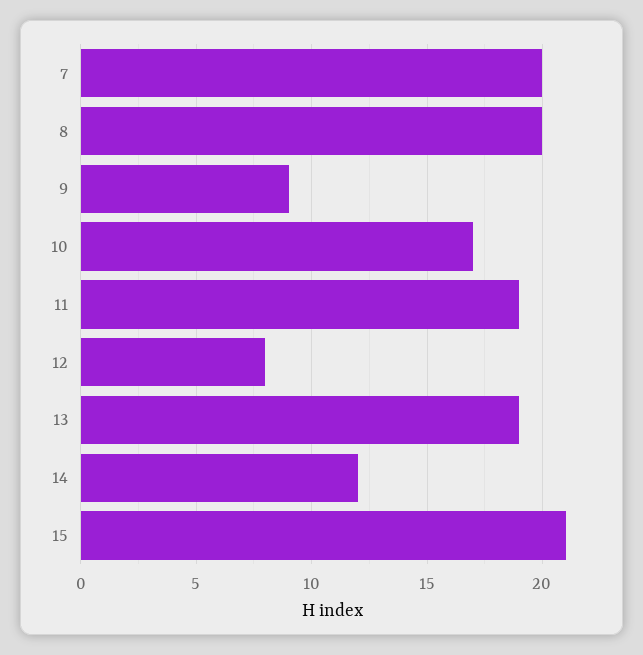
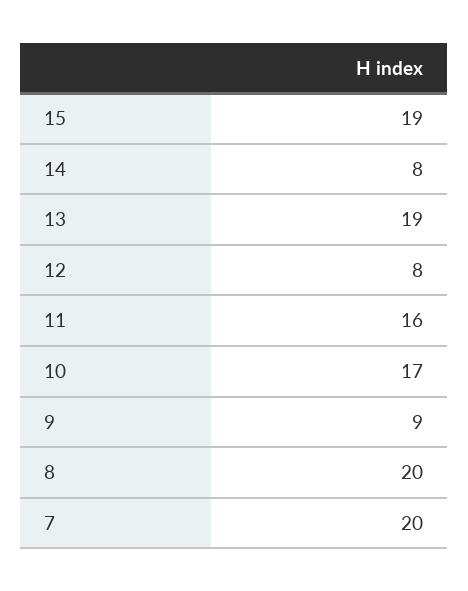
11: 19 -> 16
14: 12 -> 8
15: 21 -> 19

